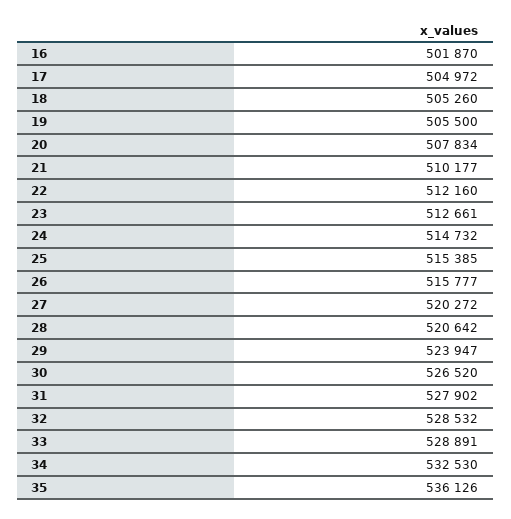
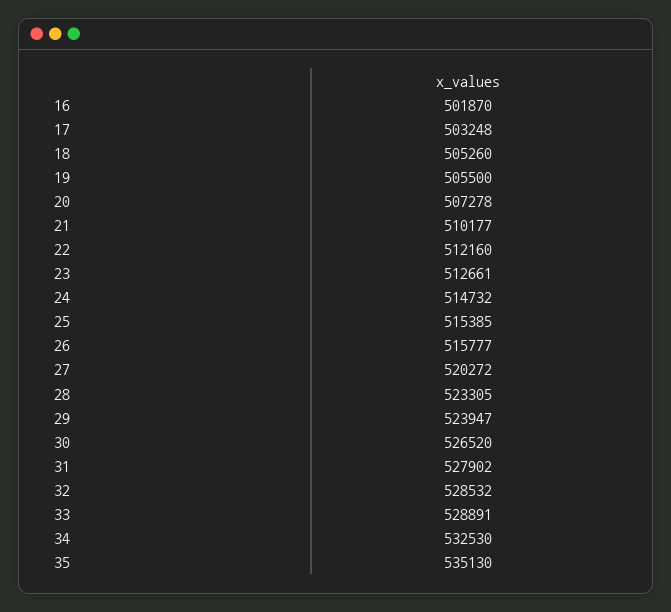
17: 504972 -> 503248
20: 507834 -> 507278
28: 520642 -> 523305
35: 536126 -> 535130

